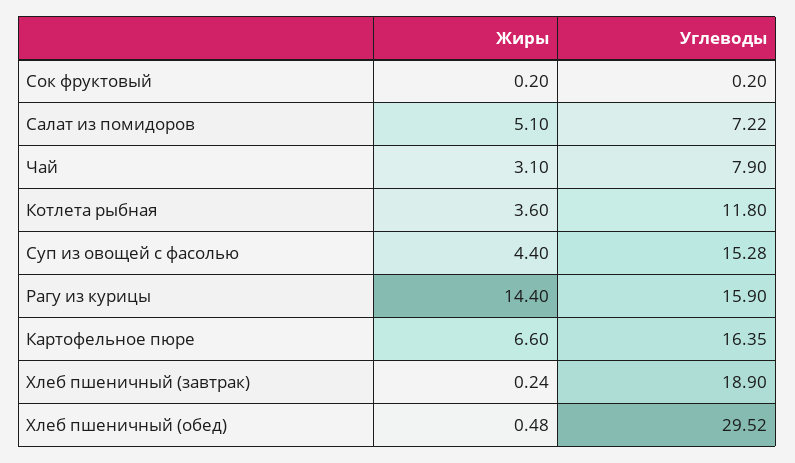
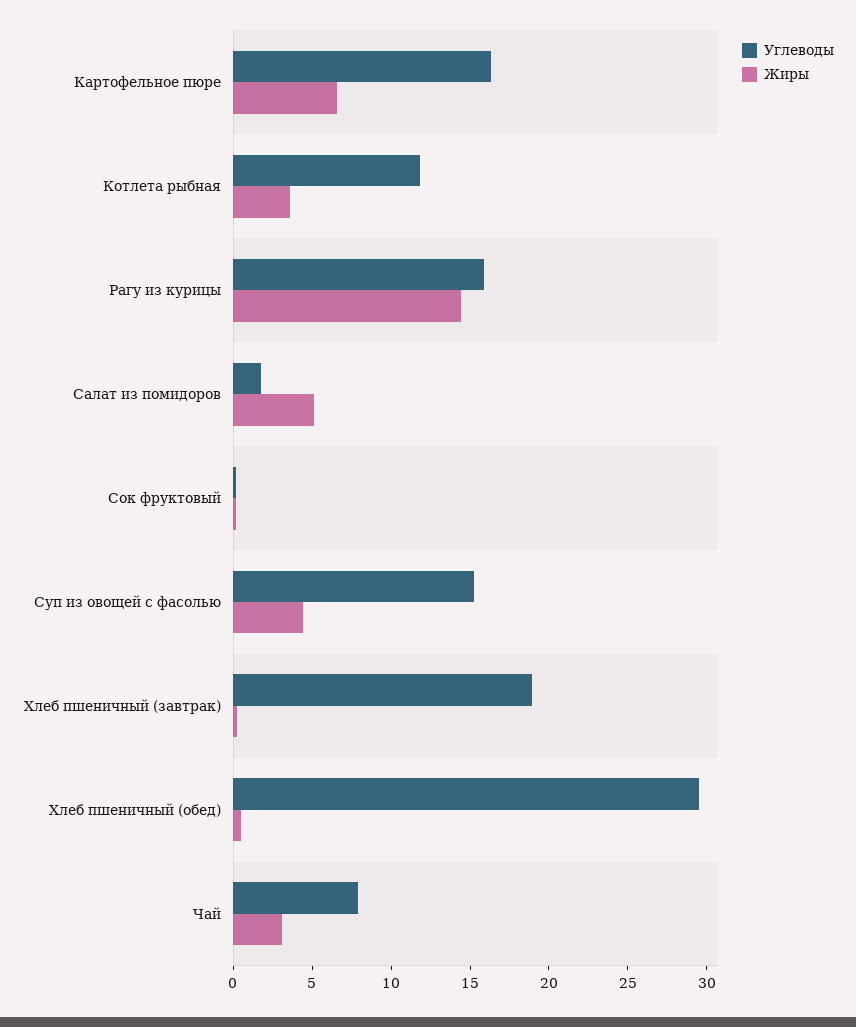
Углеводы, Салат из помидоров: 7.22 -> 2

